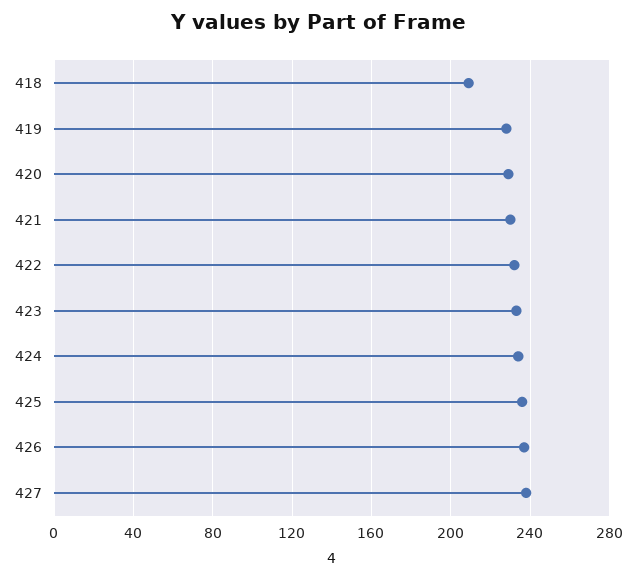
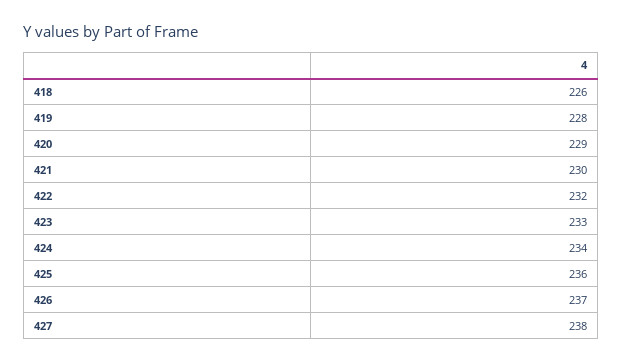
418: 210 -> 226

